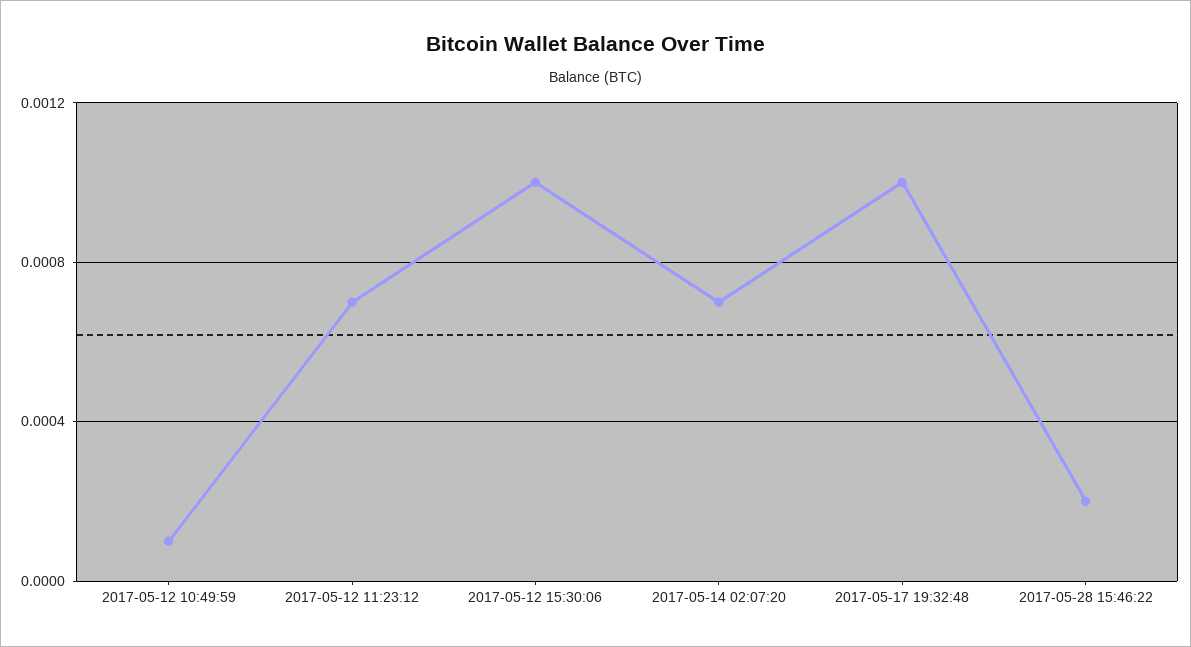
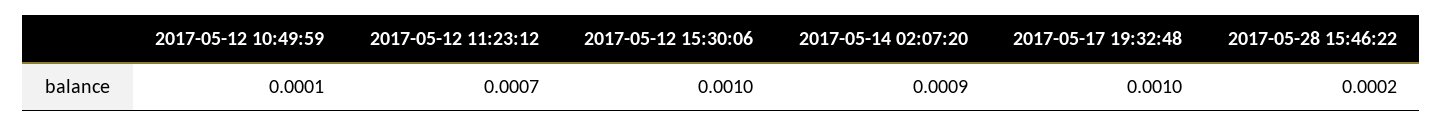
2017-05-14 02:07:20: 0.0007 -> 0.0009

